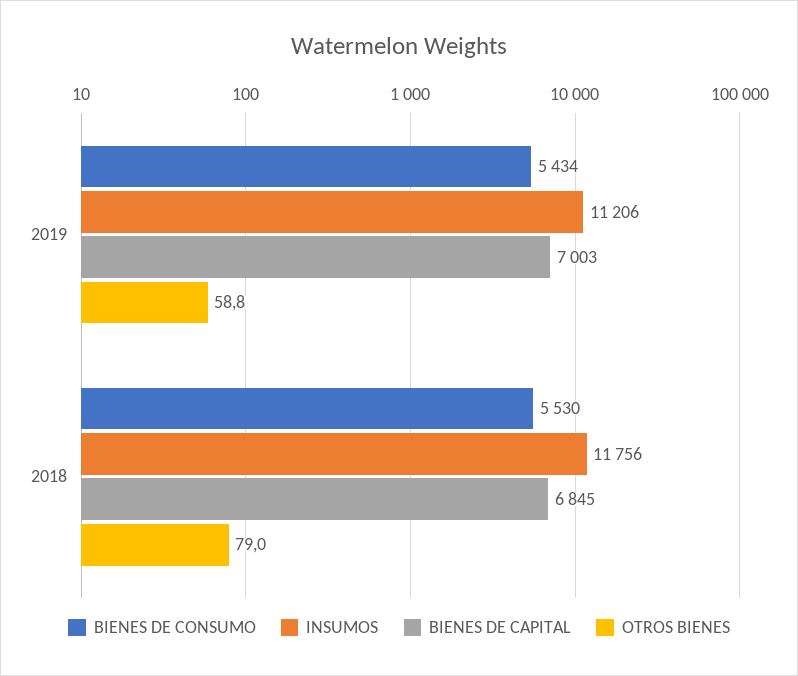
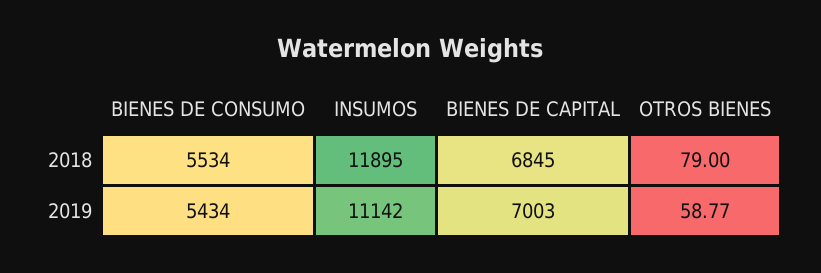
INSUMOS, 2019: 11206 -> 11142
BIENES DE CONSUMO, 2018: 5530 -> 5534
INSUMOS, 2018: 11756 -> 11895

